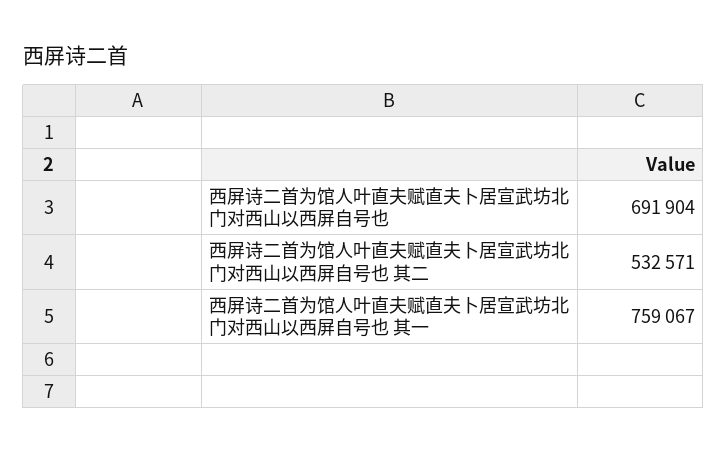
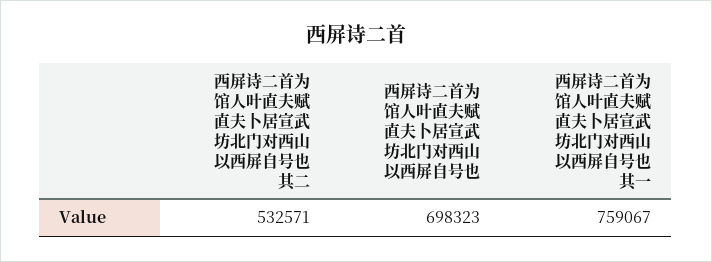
西屏诗二首为馆人叶直夫赋直夫卜居宣武坊北门对西山以西屏自号也: 691904 -> 698323

